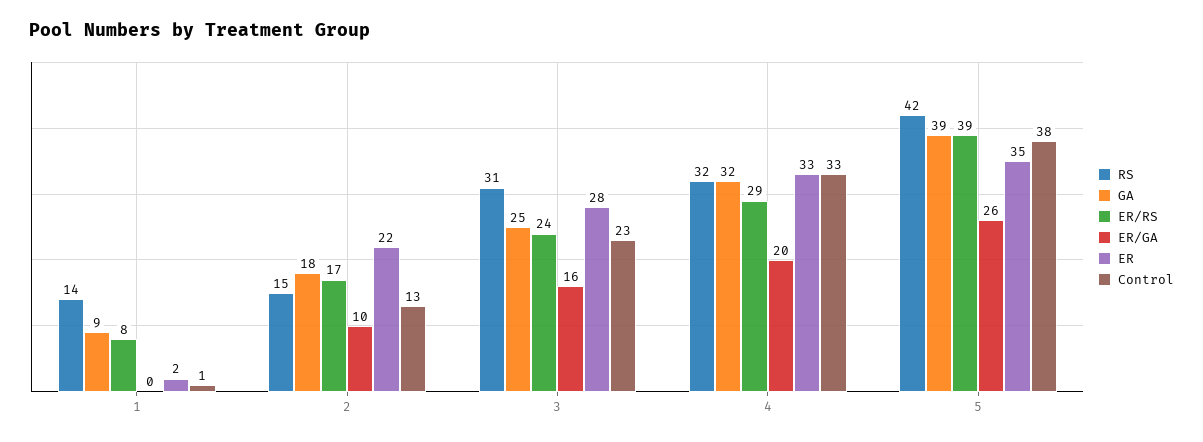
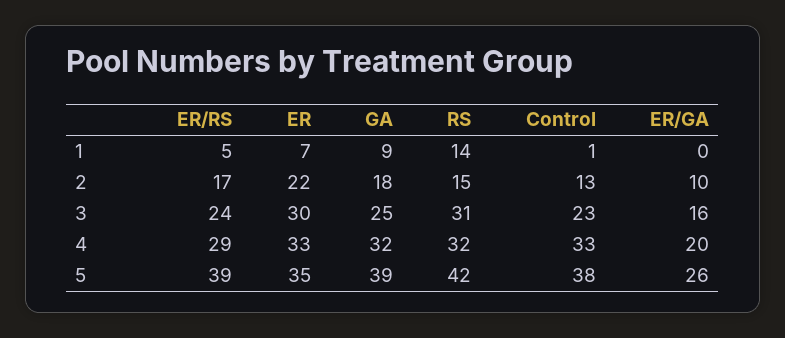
ER/RS, 1: 8 -> 5
ER, 1: 2 -> 7
ER, 3: 28 -> 30

